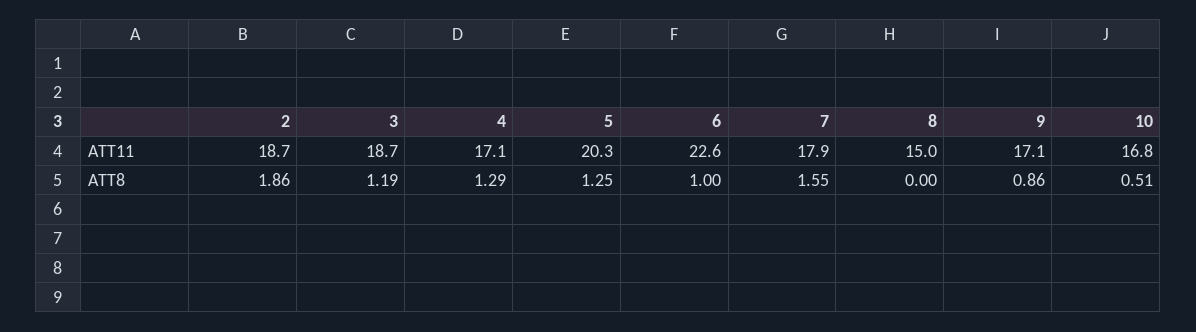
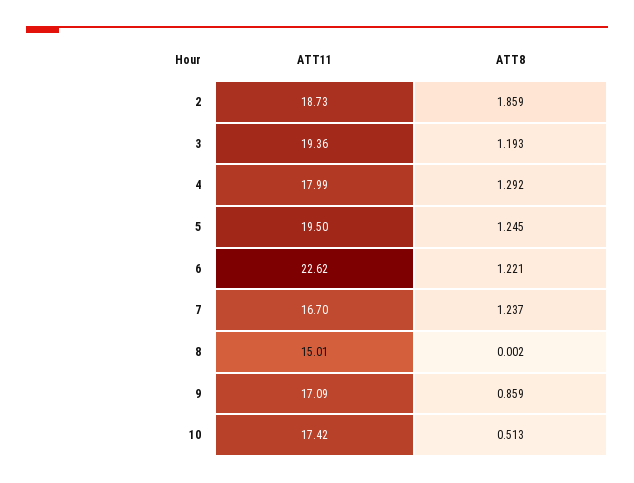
3, ATT11: 18.7 -> 19.36
4, ATT11: 17.1 -> 17.99
5, ATT11: 20.3 -> 19.5
7, ATT11: 17.9 -> 16.7
10, ATT11: 16.8 -> 17.42
6, ATT8: 1 -> 1.221
7, ATT8: 1.55 -> 1.237

